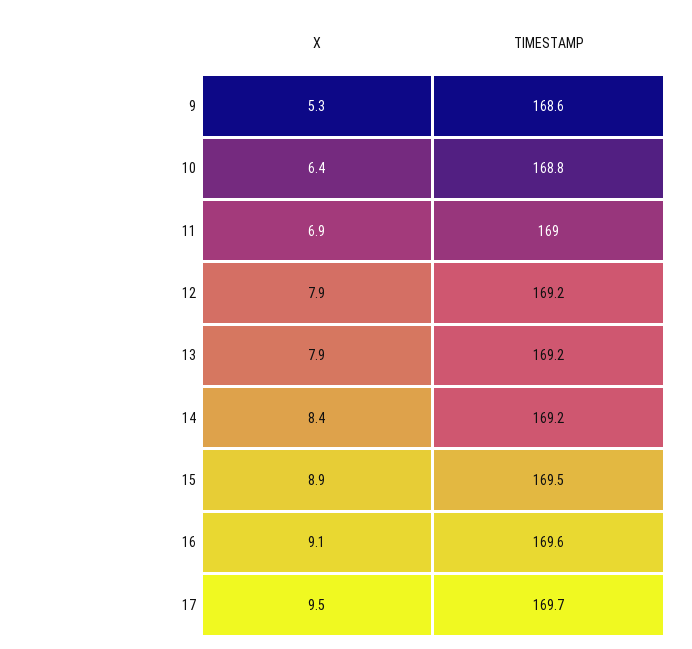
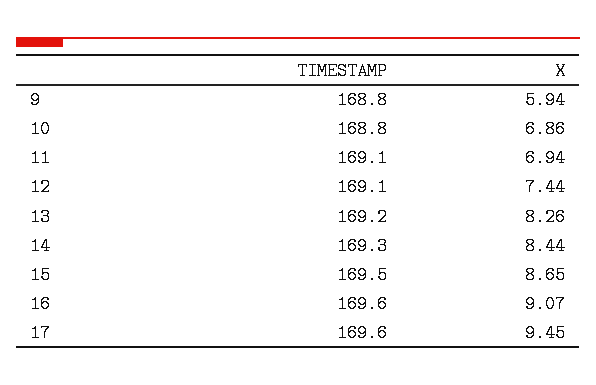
X, 9: 5.3 -> 5.94
TIMESTAMP, 9: 168.6 -> 168.8
X, 10: 6.4 -> 6.86
TIMESTAMP, 11: 169 -> 169.1
X, 12: 7.9 -> 7.44
TIMESTAMP, 12: 169.2 -> 169.1
X, 13: 7.9 -> 8.26
TIMESTAMP, 14: 169.2 -> 169.3
X, 15: 8.9 -> 8.65
TIMESTAMP, 17: 169.7 -> 169.6

